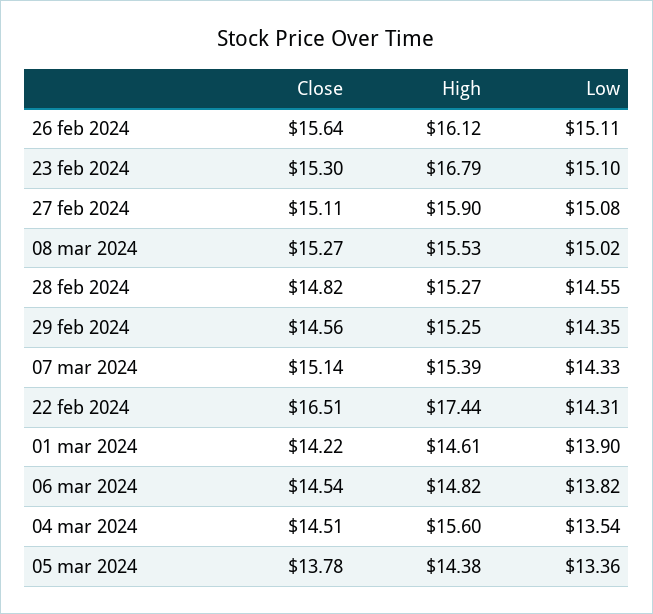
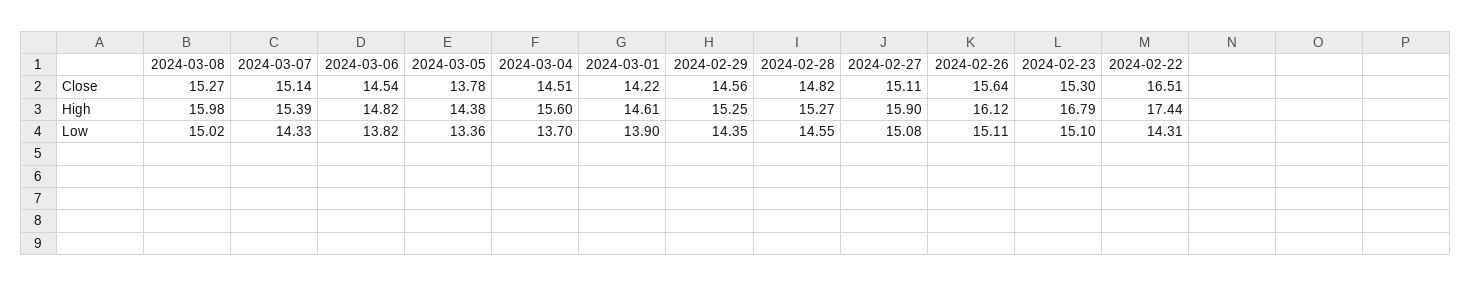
High, 08 mar 2024: 15.53 -> 15.98
Low, 04 mar 2024: 13.54 -> 13.7

